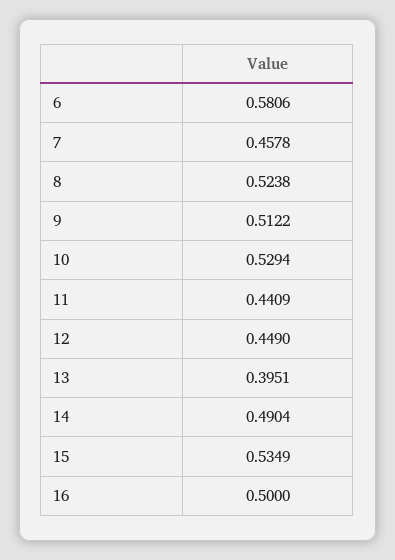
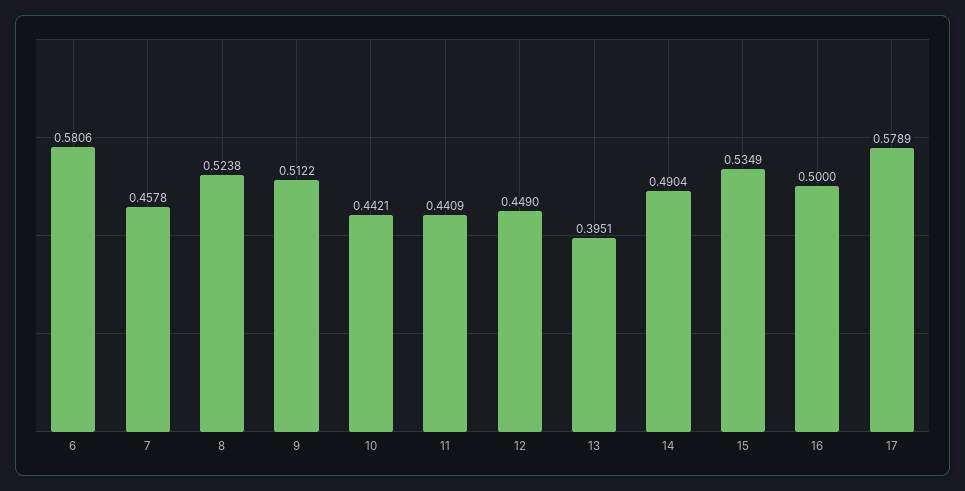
10: 0.5294 -> 0.4421
17: none -> 0.5789

